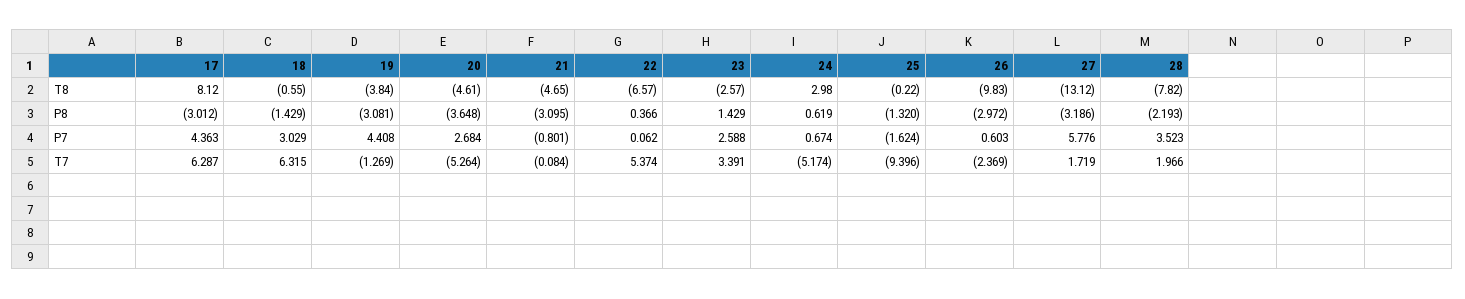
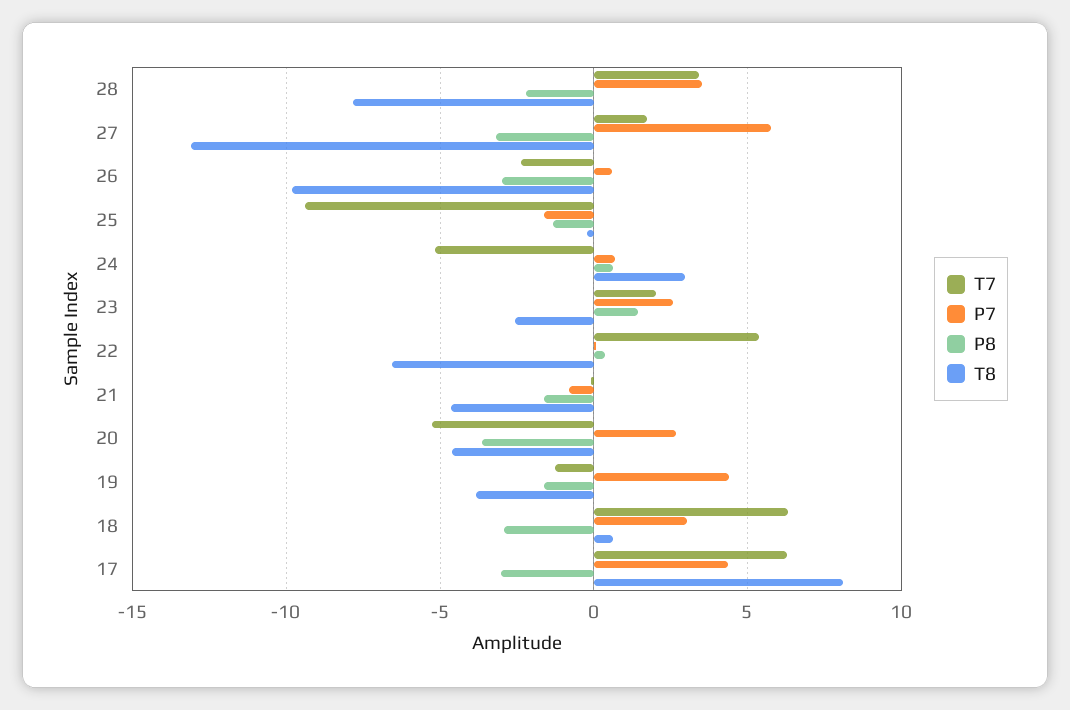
T8, 18: -0.55 -> 0.5
P8, 18: -1.429 -> -3
P8, 19: -3.081 -> -1.5
P8, 21: -3.095 -> -1.5
T7, 23: 3.391 -> 2
T7, 28: 1.966 -> 3.5

